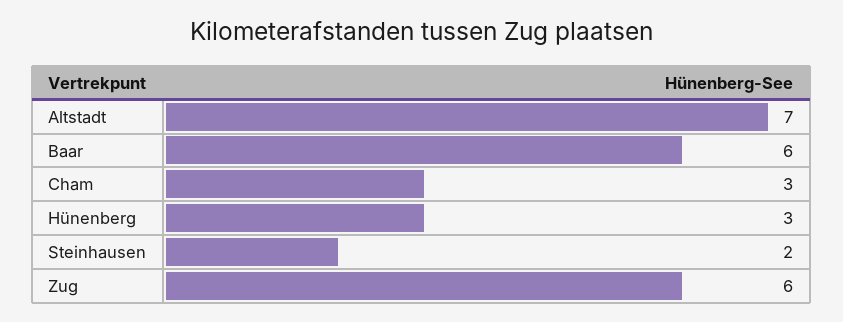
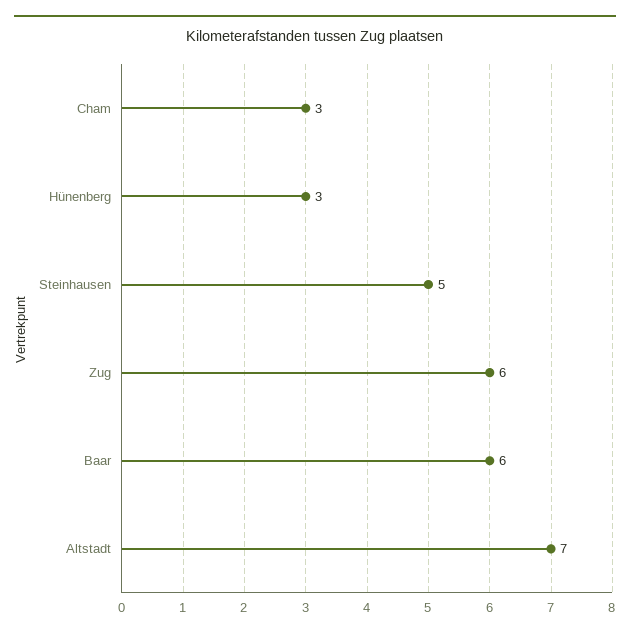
Steinhausen: 2 -> 5

